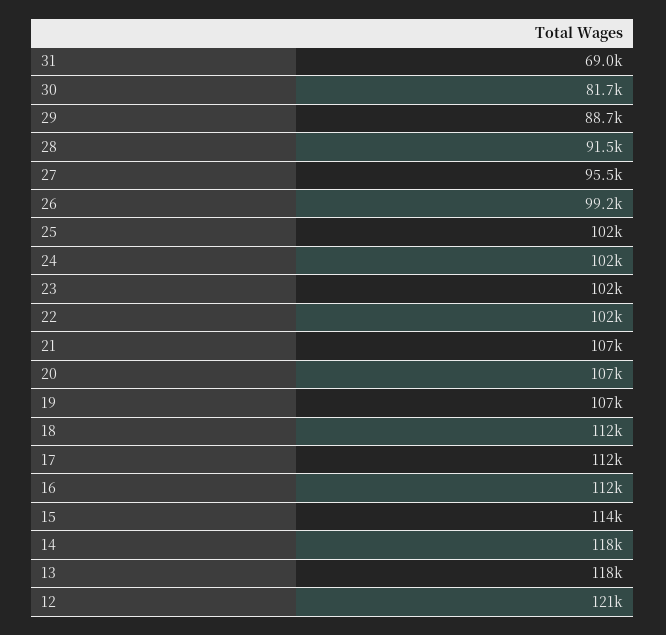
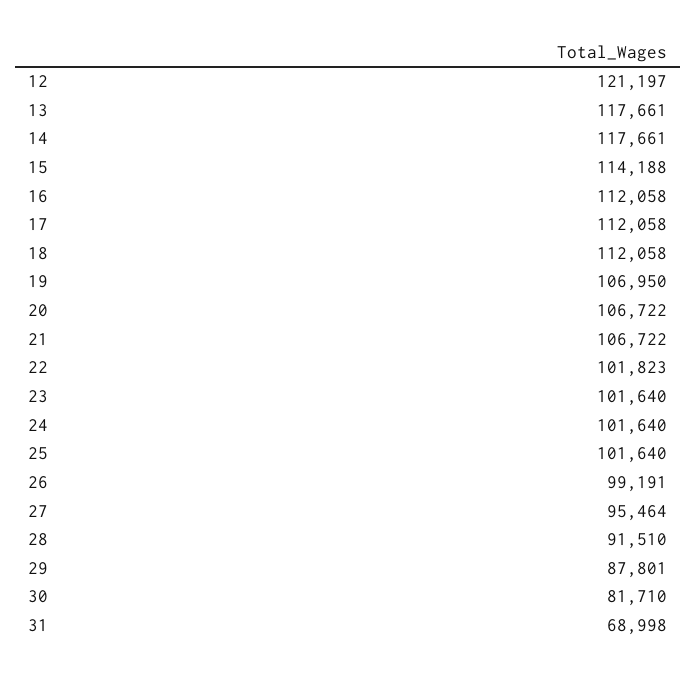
29: 88700 -> 87801

